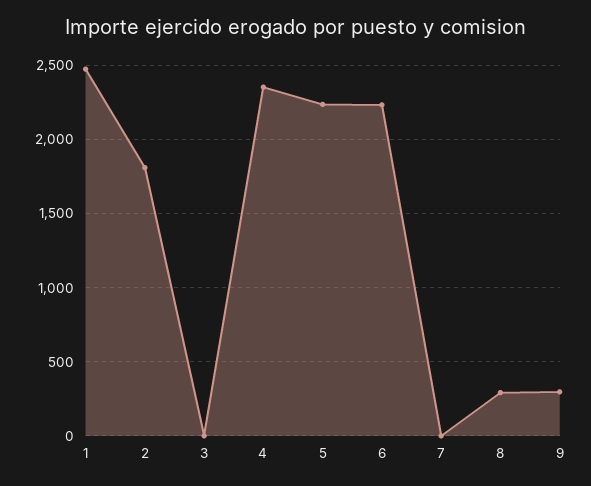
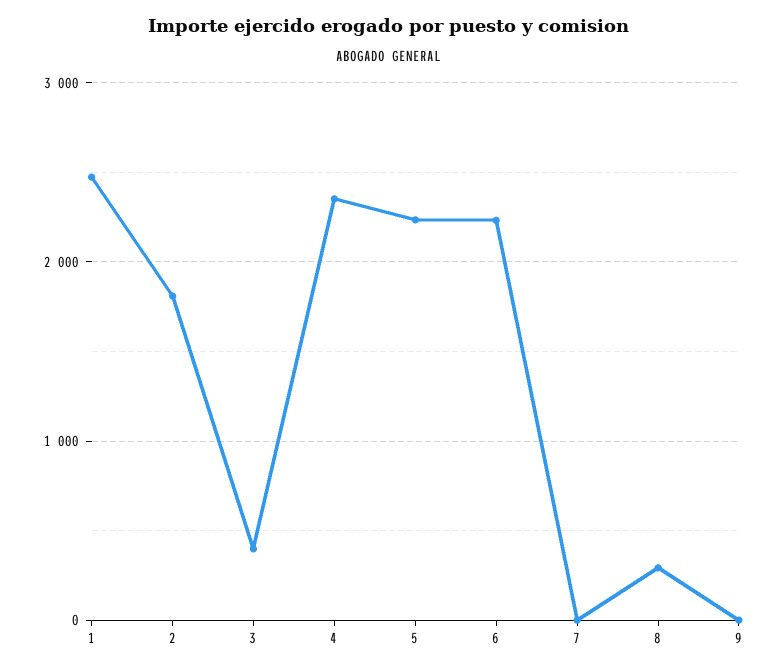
3: 0 -> 400
9: 300 -> 0

